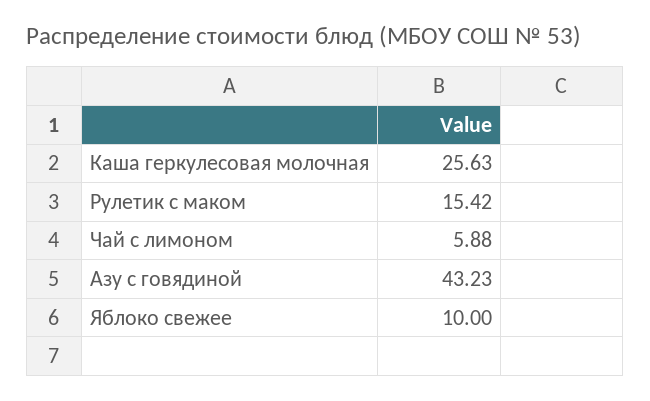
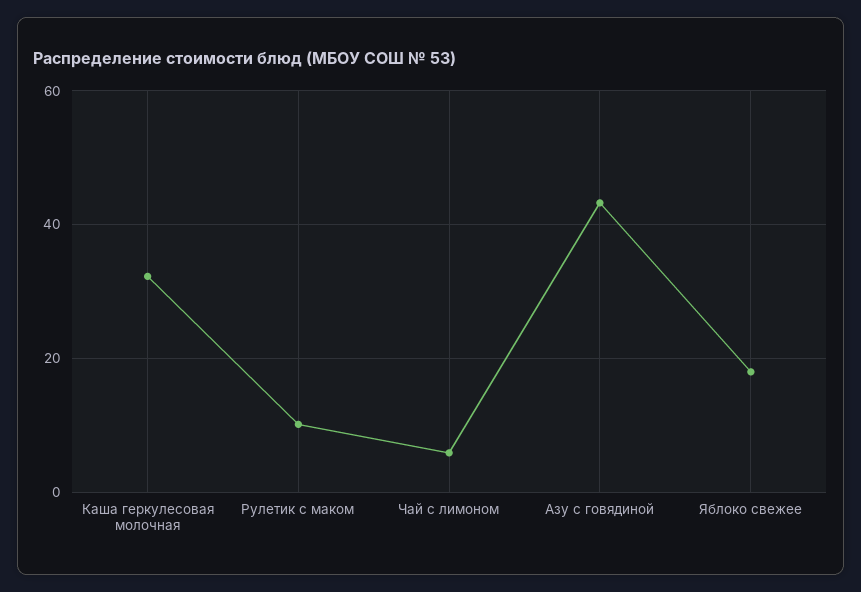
Каша геркулесовая молочная: 25.63 -> 32
Рулетик с маком: 15.42 -> 10
Яблоко свежее: 10 -> 18

